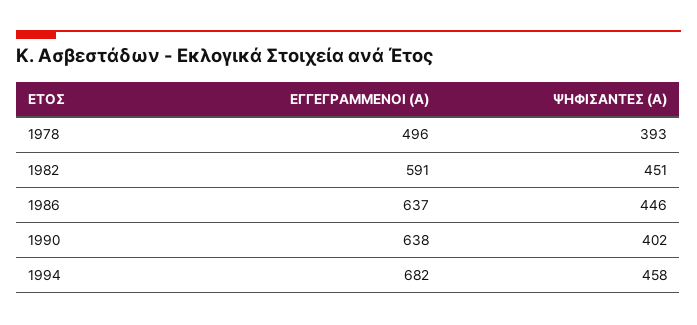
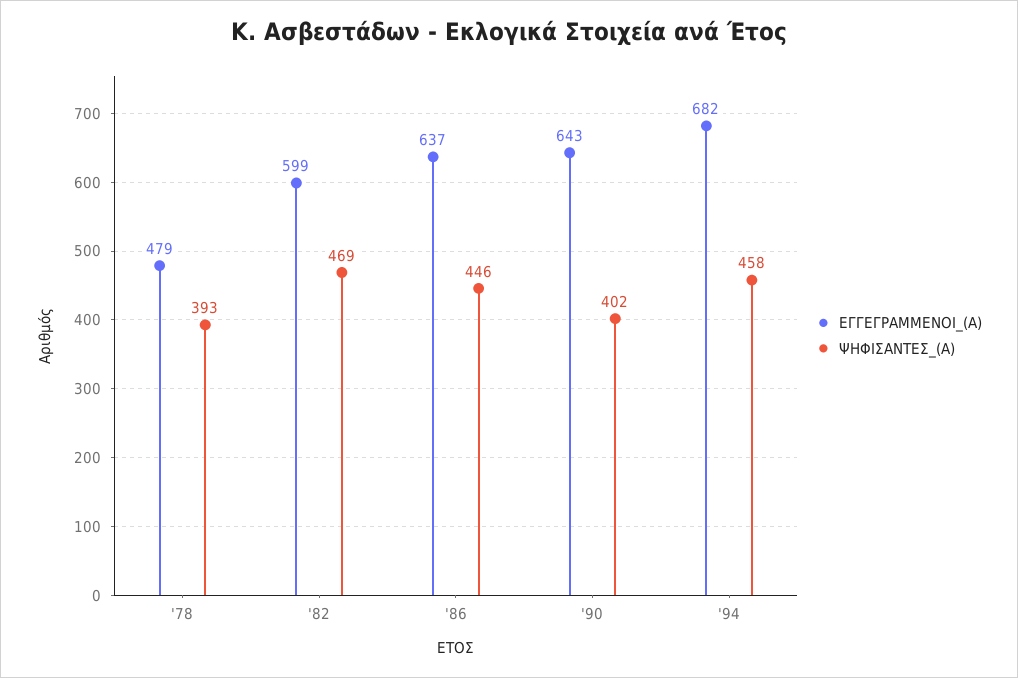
ΕΓΓΕΓΡΑΜΜΕΝΟΙ (Α), 1978: 496 -> 479
ΕΓΓΕΓΡΑΜΜΕΝΟΙ (Α), 1982: 591 -> 599
ΨΗΦΙΣΑΝΤΕΣ (Α), 1982: 451 -> 469
ΕΓΓΕΓΡΑΜΜΕΝΟΙ (Α), 1990: 638 -> 643

